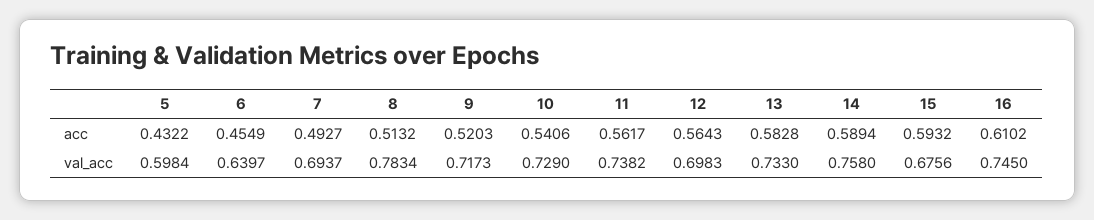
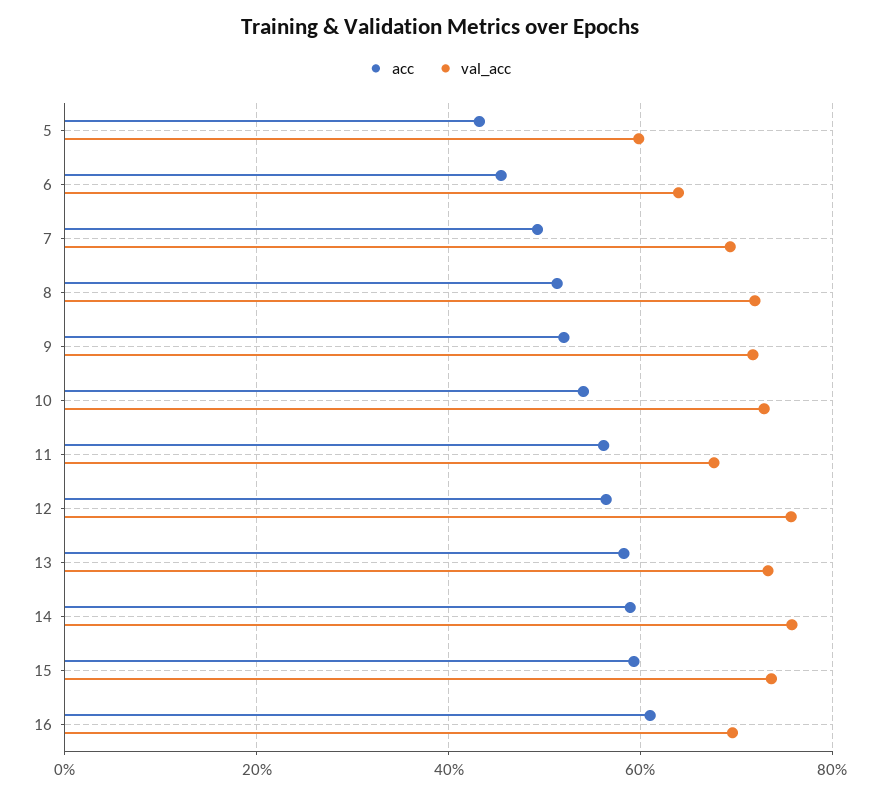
val_acc, 8: 0.7834 -> 0.72
val_acc, 11: 0.7382 -> 0.68
val_acc, 12: 0.6983 -> 0.76
val_acc, 15: 0.6756 -> 0.74
val_acc, 16: 0.745 -> 0.7

